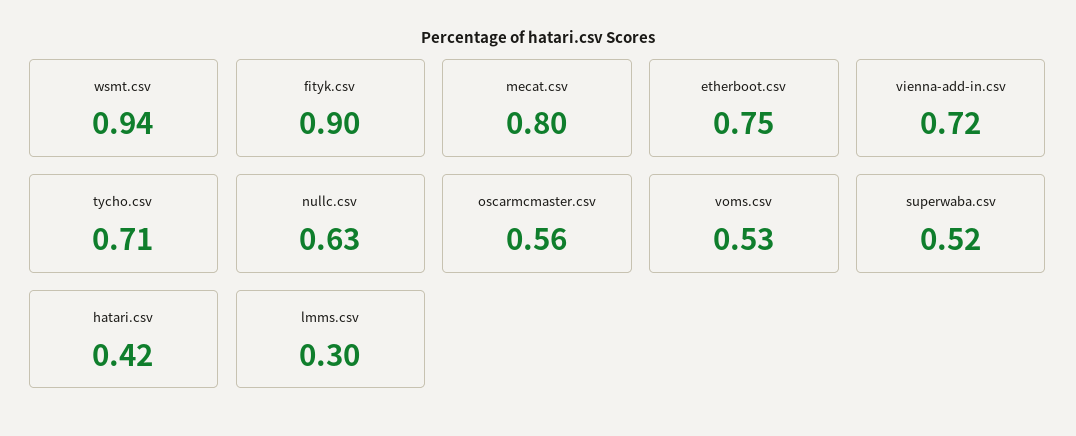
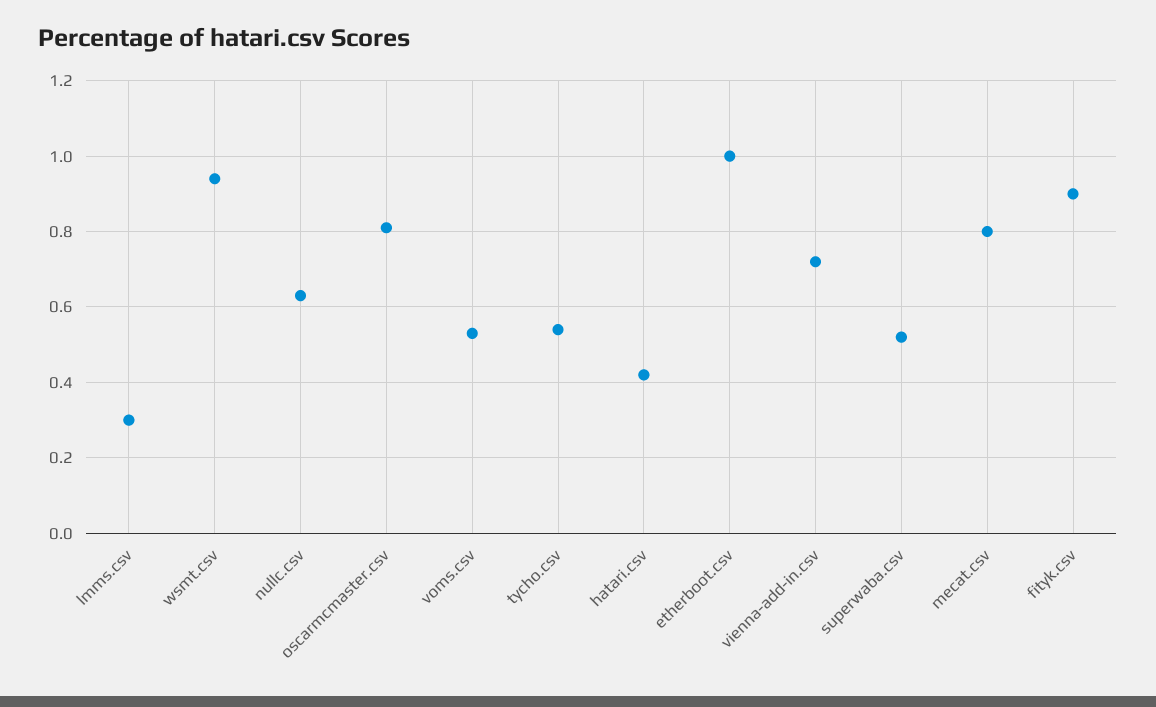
etherboot.csv: 0.75 -> 1
tycho.csv: 0.71 -> 0.55
oscarmcmaster.csv: 0.56 -> 0.8

